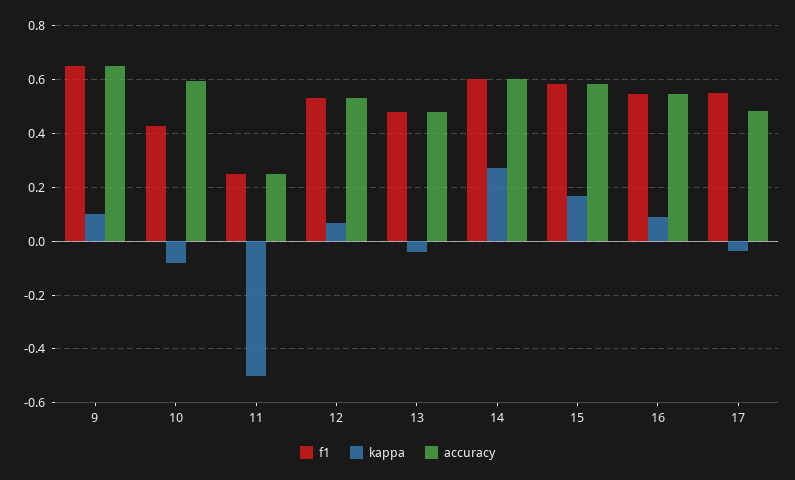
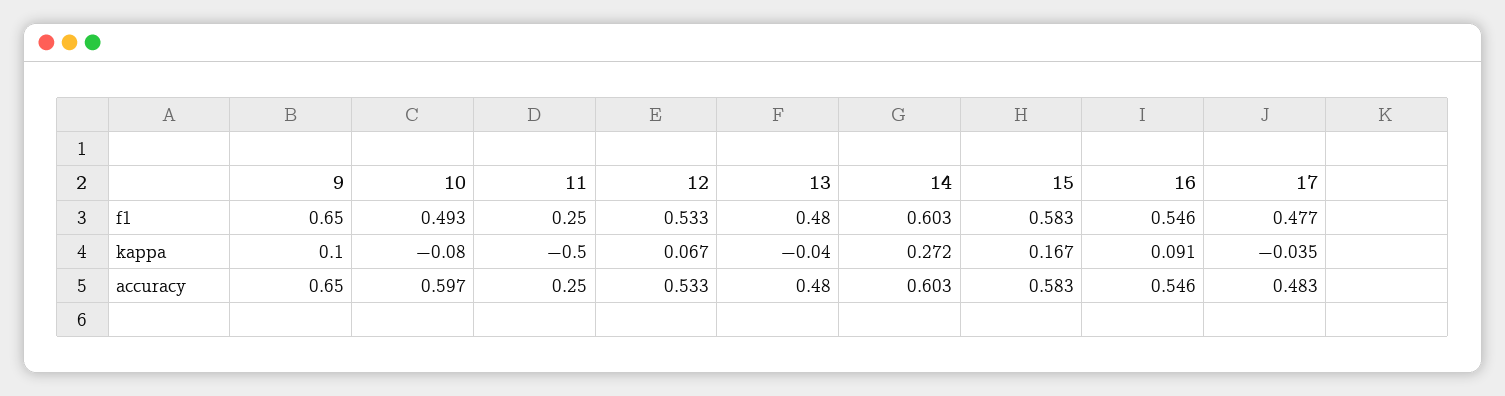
f1, 10: 0.425 -> 0.493
f1, 17: 0.55 -> 0.477

